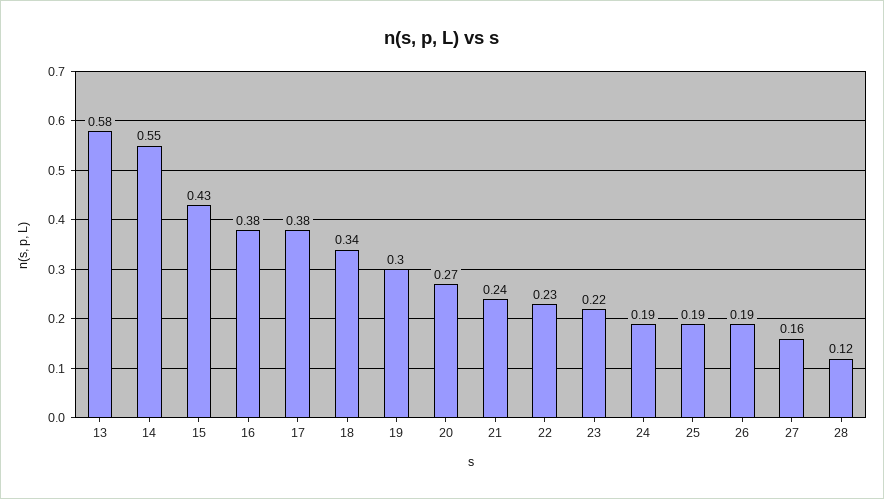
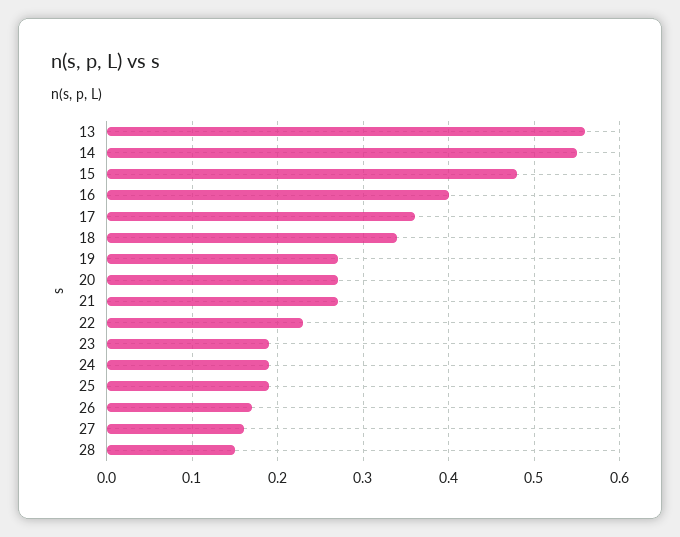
13: 0.58 -> 0.56
15: 0.43 -> 0.48
16: 0.38 -> 0.4
17: 0.38 -> 0.36
19: 0.3 -> 0.27
21: 0.24 -> 0.27
23: 0.22 -> 0.19
26: 0.19 -> 0.17
28: 0.12 -> 0.15

